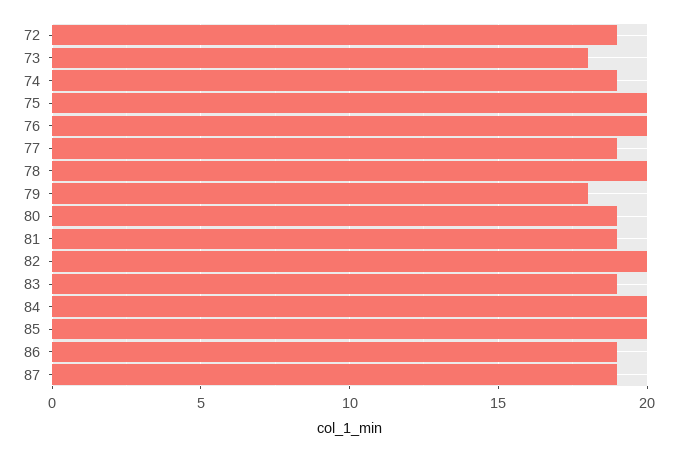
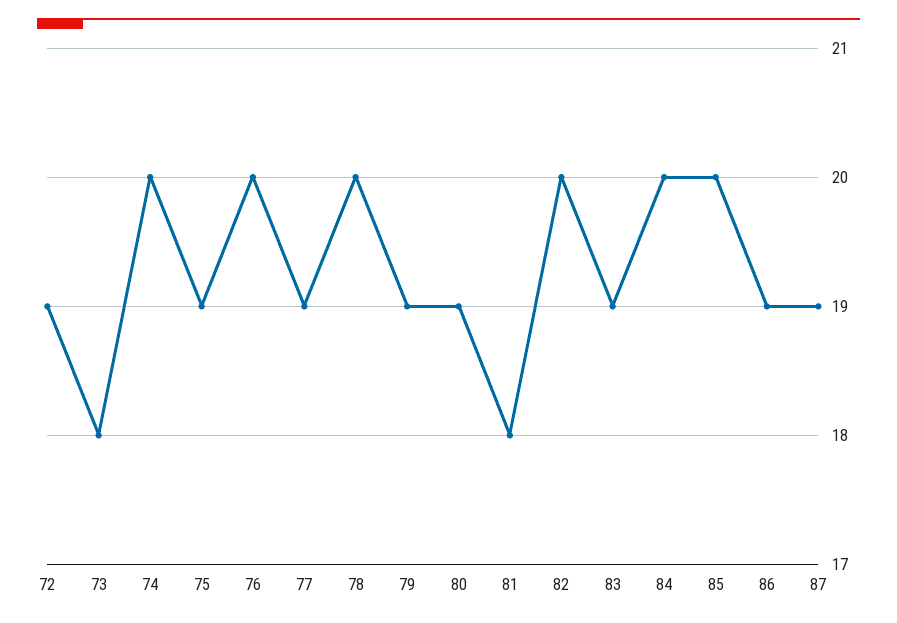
74: 19 -> 20
75: 20 -> 19
79: 18 -> 19
81: 19 -> 18

